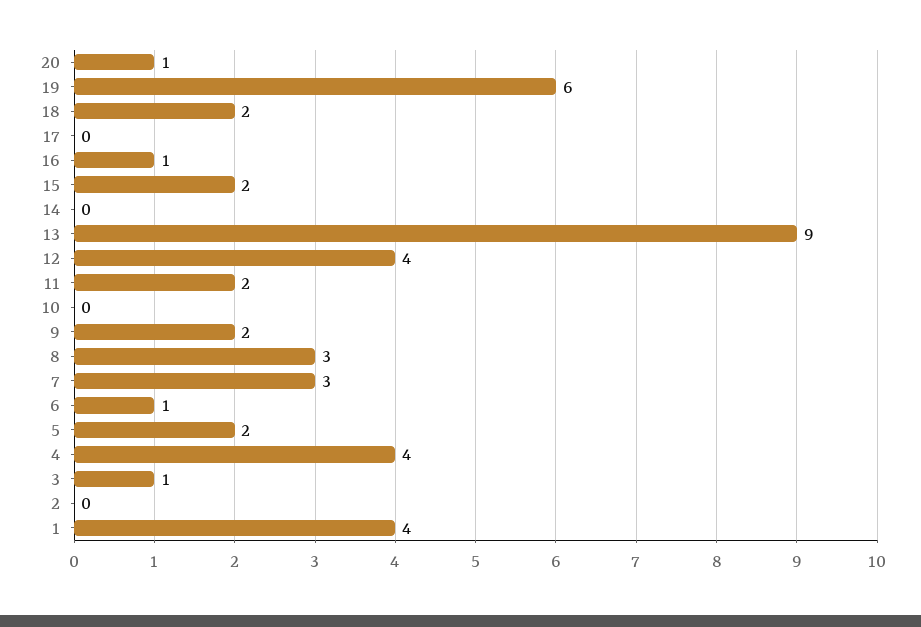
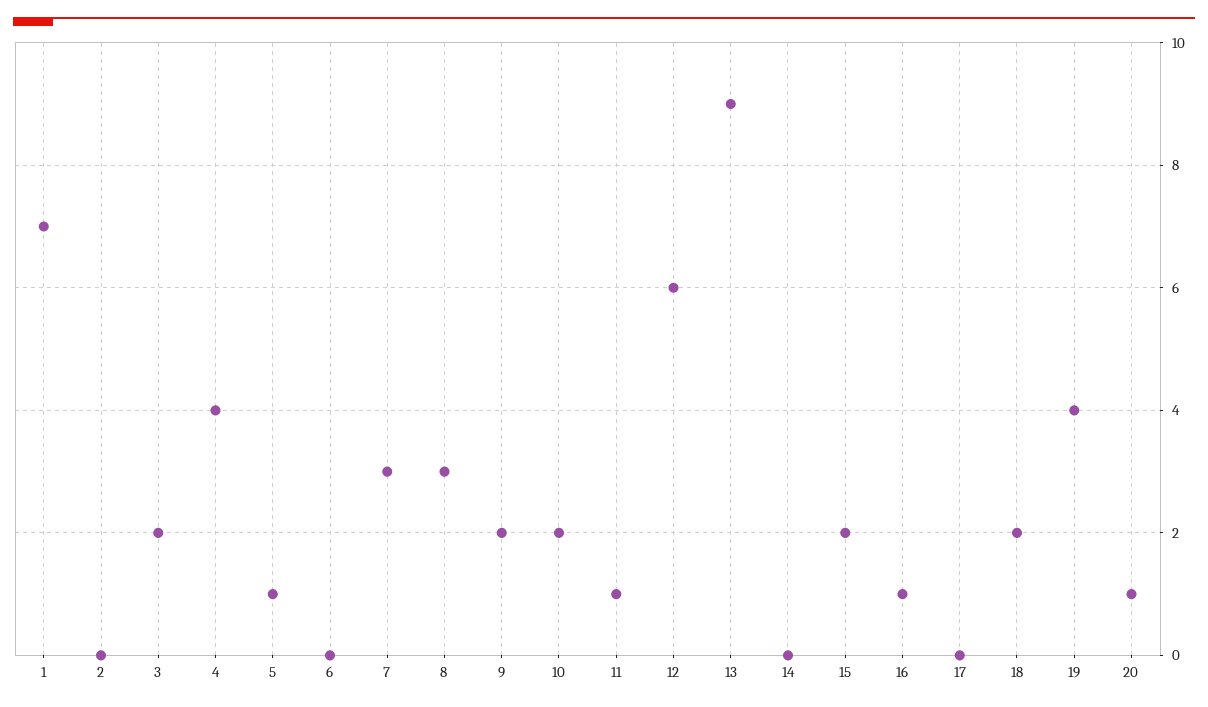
19: 6 -> 4
12: 4 -> 6
11: 2 -> 1
10: 0 -> 2
6: 1 -> 0
5: 2 -> 1
3: 1 -> 2
1: 4 -> 7

